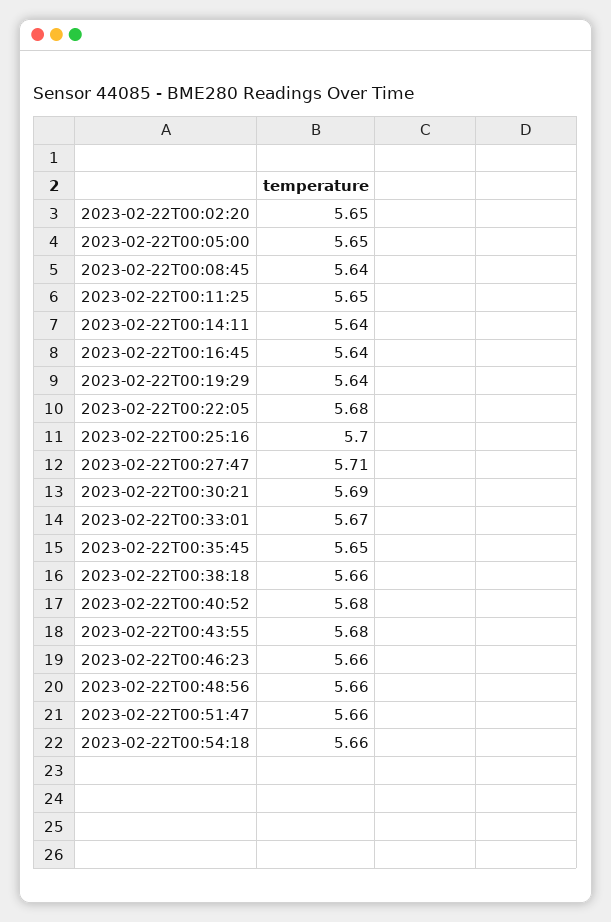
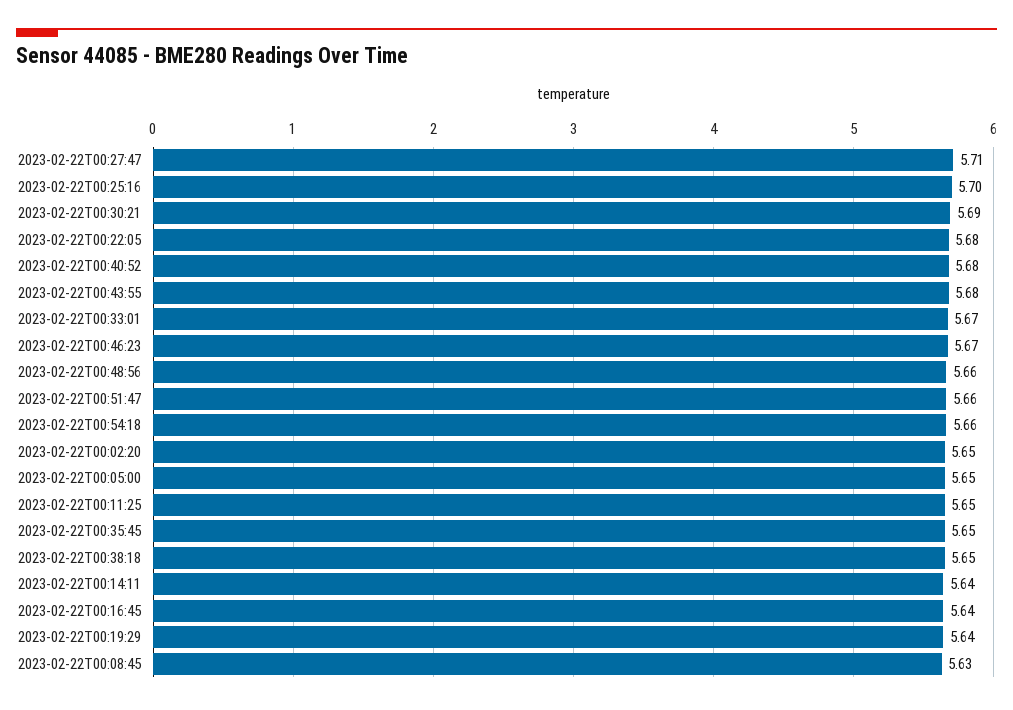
2023-02-22T00:08:45: 5.64 -> 5.63
2023-02-22T00:38:18: 5.66 -> 5.65
2023-02-22T00:46:23: 5.66 -> 5.67

